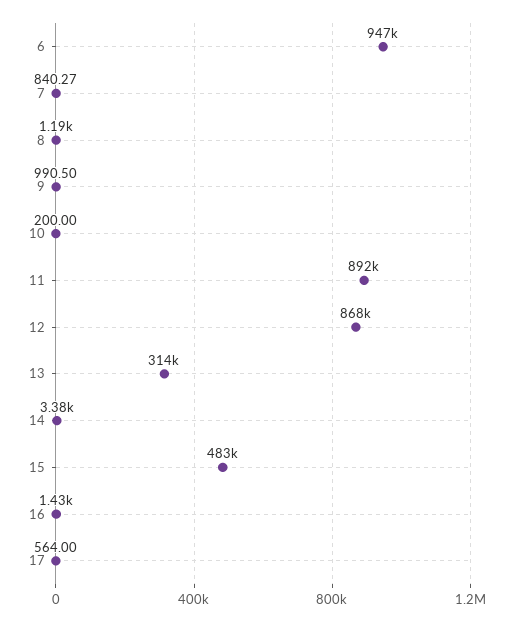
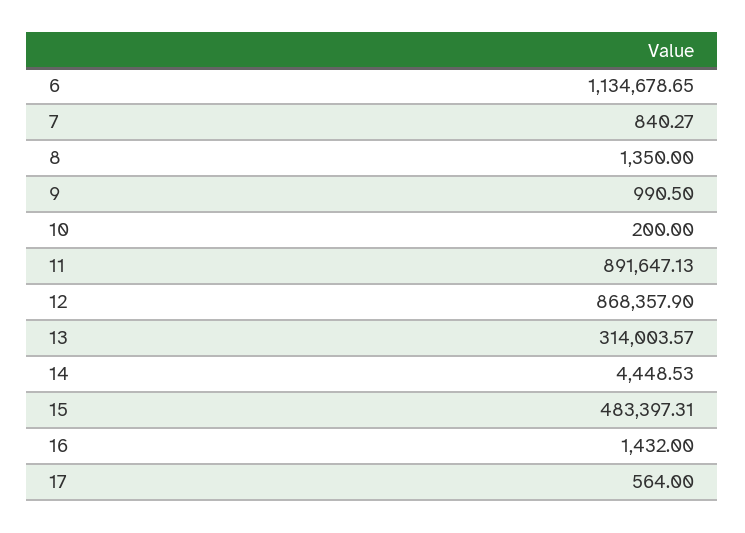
6: 947000 -> 1134678.65
8: 1190 -> 1350
14: 3380 -> 4448.53

